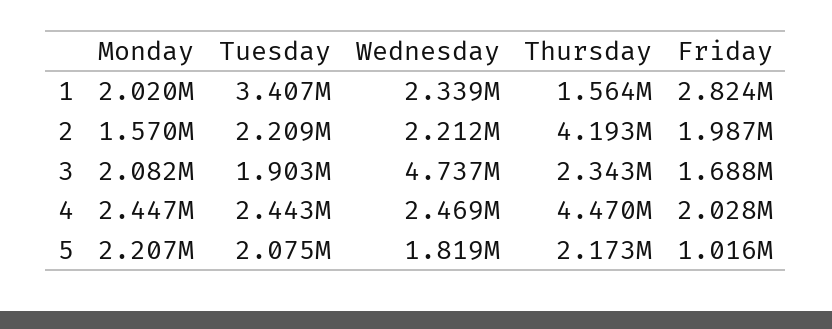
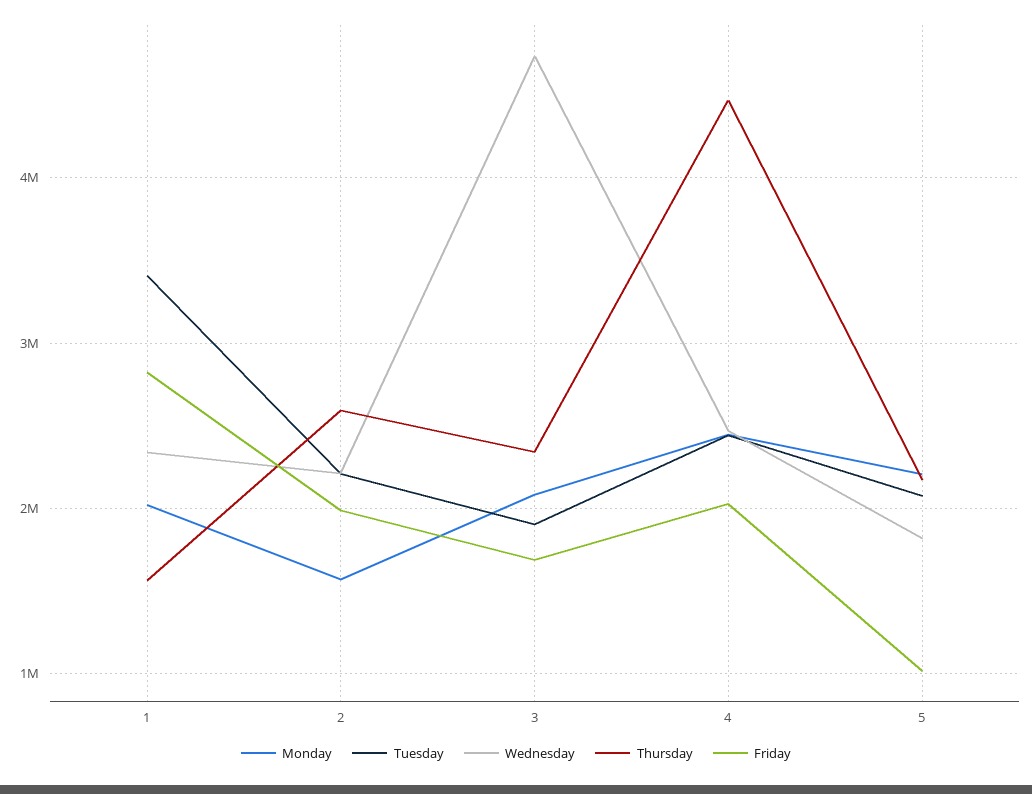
Thursday, 2: 4193000 -> 2600000

